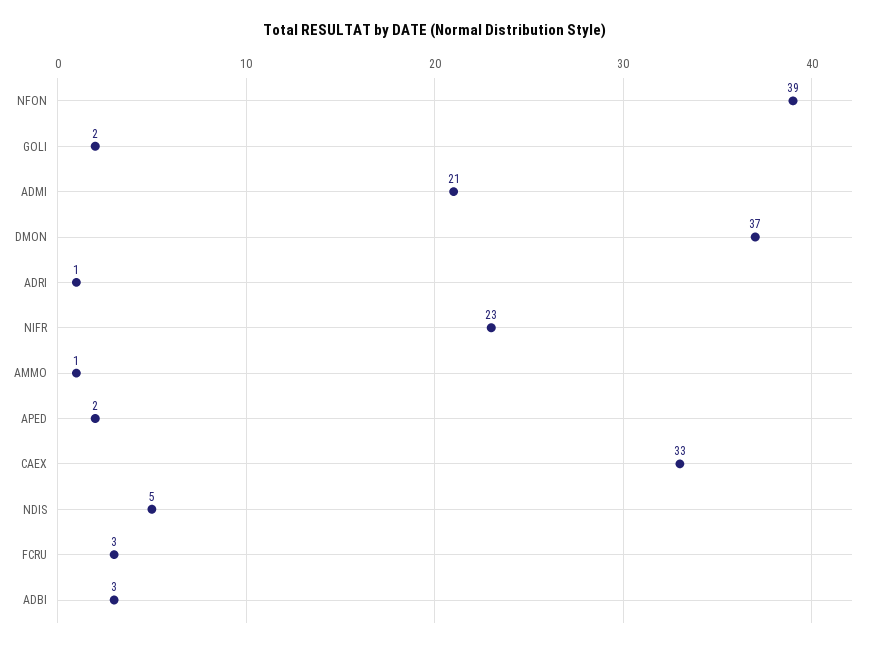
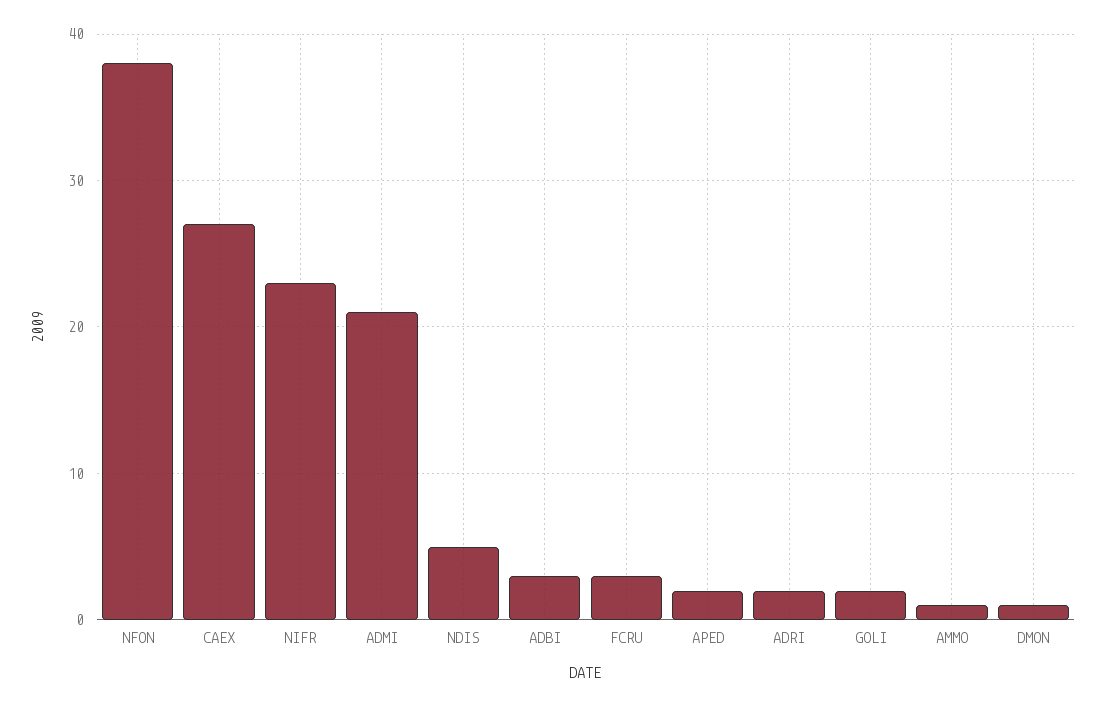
NFON: 39 -> 38
DMON: 37 -> 1
ADRI: 1 -> 2
CAEX: 33 -> 27

